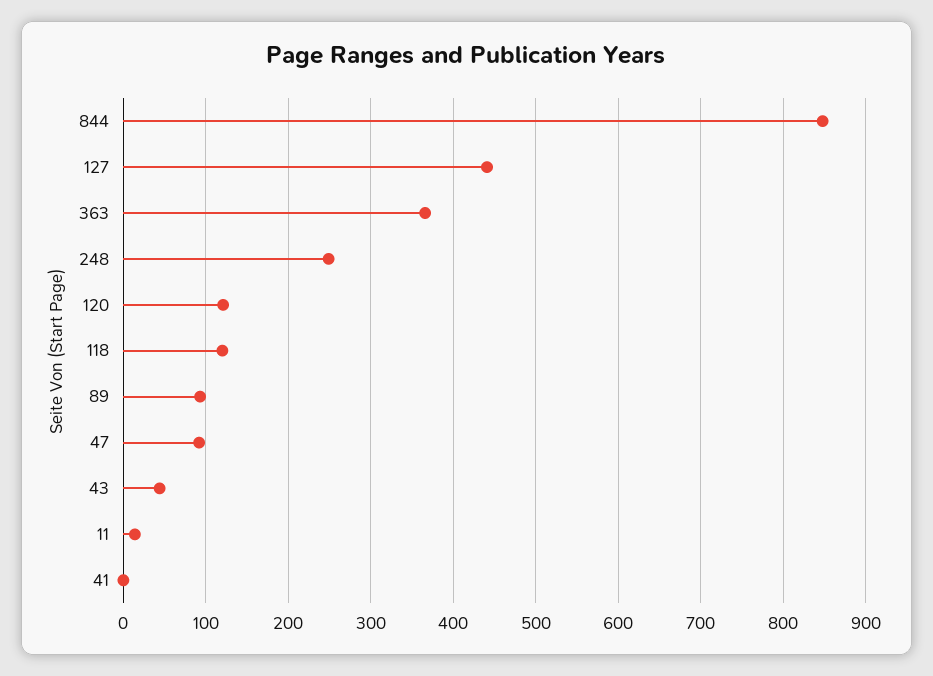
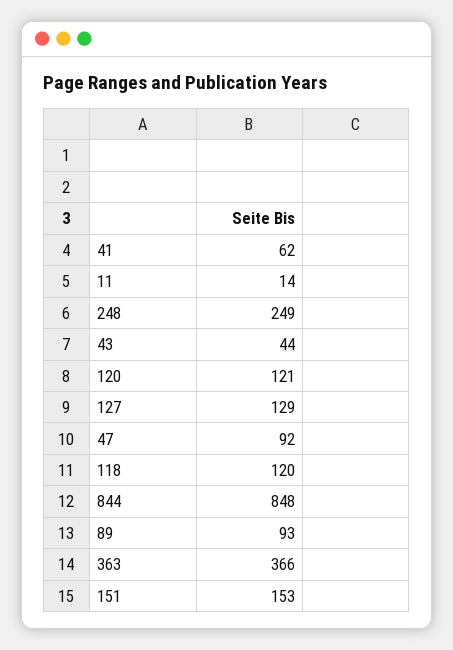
127: 440 -> 129
41: 0 -> 62
151: none -> 153

